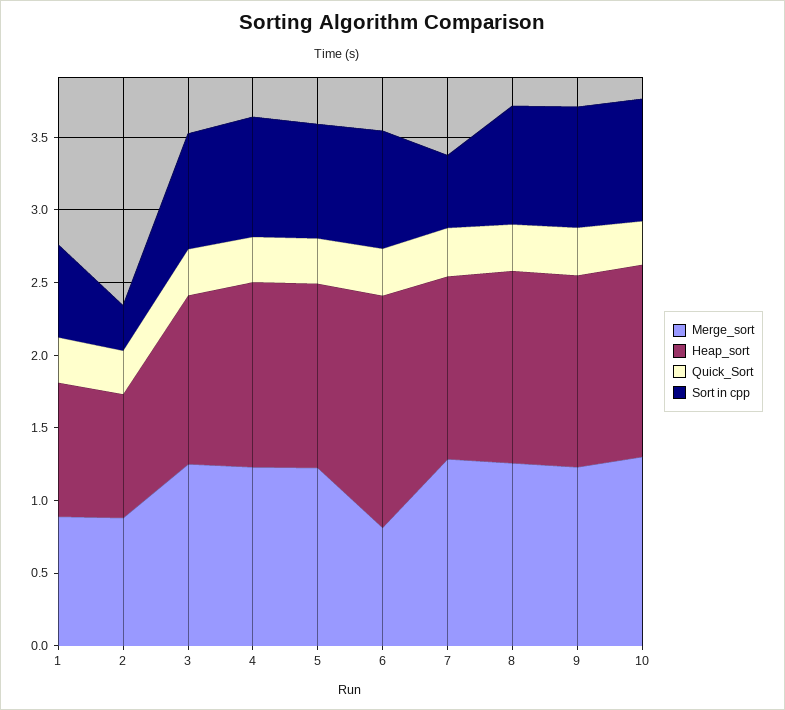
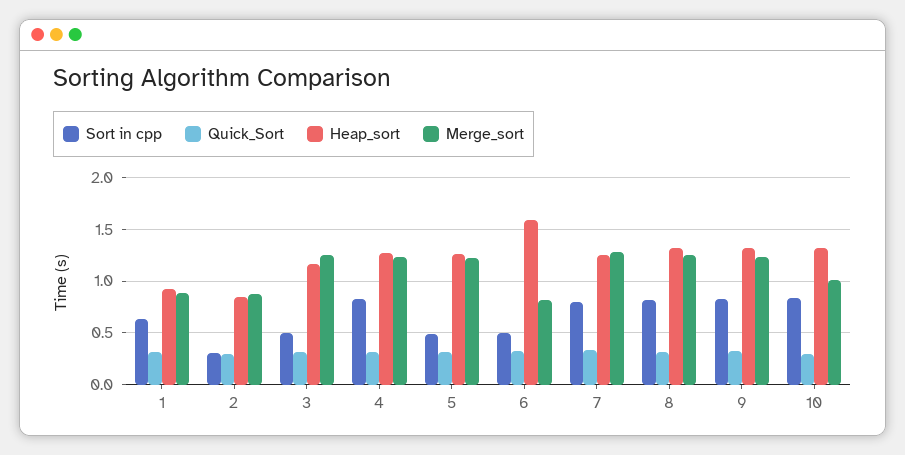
Sort in cpp, 3: 0.8 -> 0.5
Sort in cpp, 5: 0.8 -> 0.5
Sort in cpp, 6: 0.8 -> 0.5
Sort in cpp, 7: 0.5 -> 0.8
Merge_sort, 10: 1.3 -> 1

